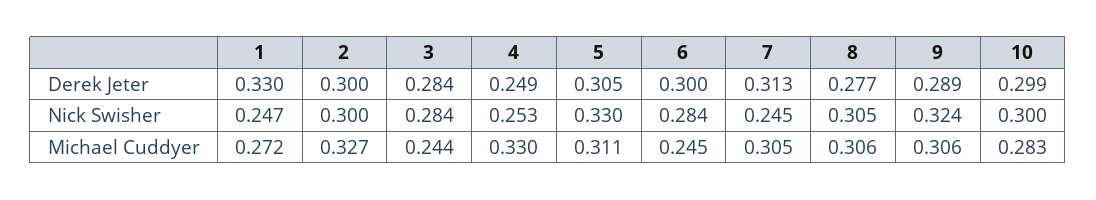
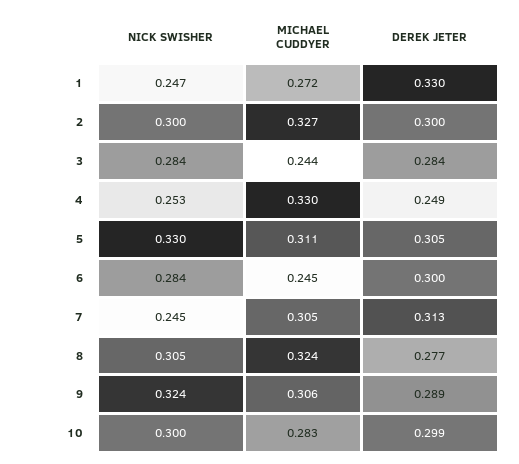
8, Michael Cuddyer: 0.306 -> 0.324

